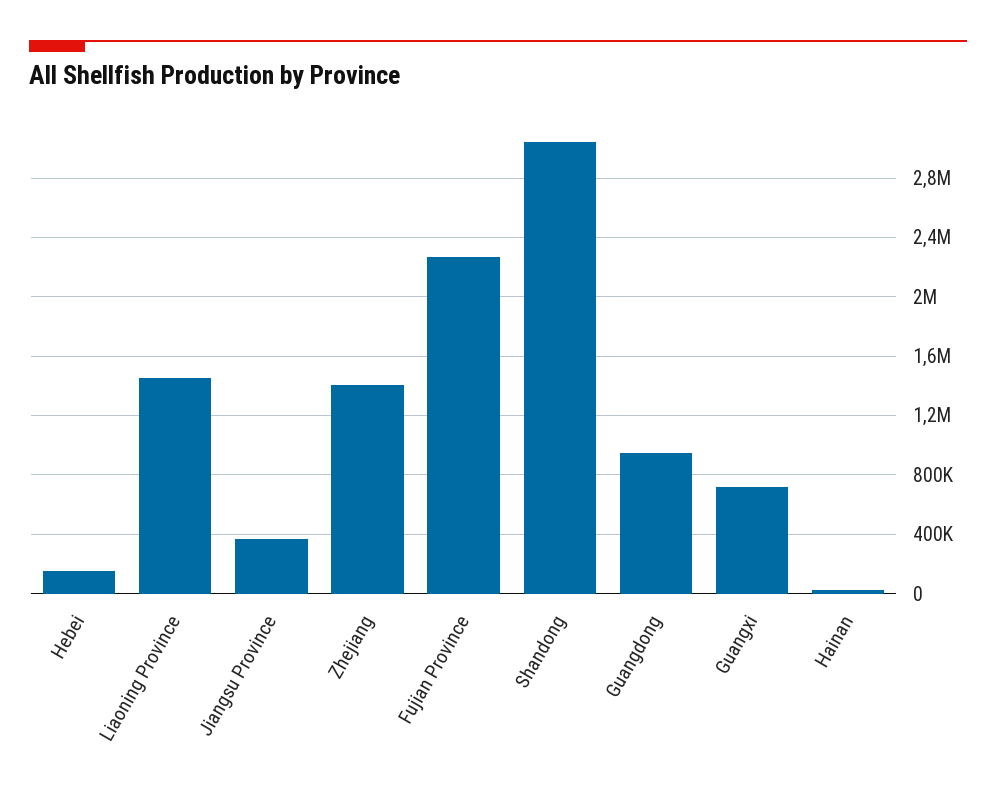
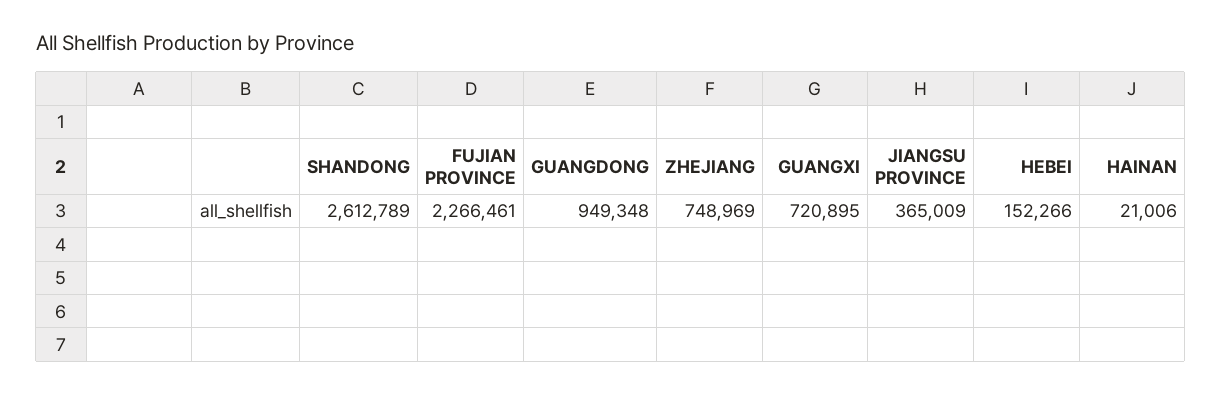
Liaoning Province: 1450000 -> none
Zhejiang: 1400000 -> 748969
Shandong: 3050000 -> 2612789

